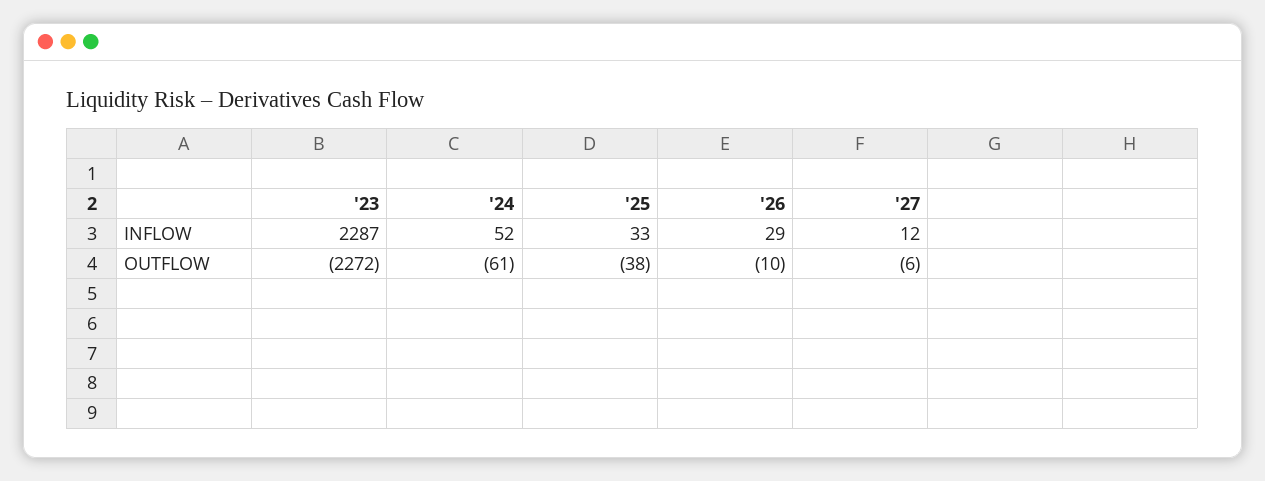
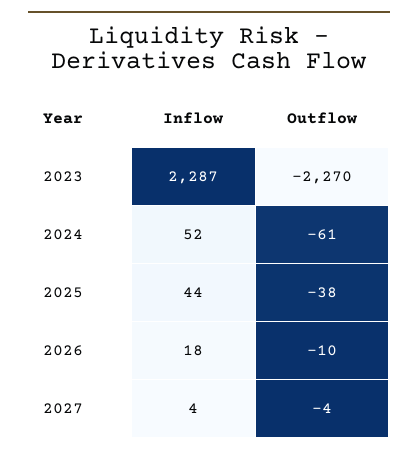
'25, INFLOW: 33 -> 44
'26, INFLOW: 29 -> 18
'27, INFLOW: 12 -> 4
'23, OUTFLOW: -2272 -> -2270
'27, OUTFLOW: -6 -> -4

